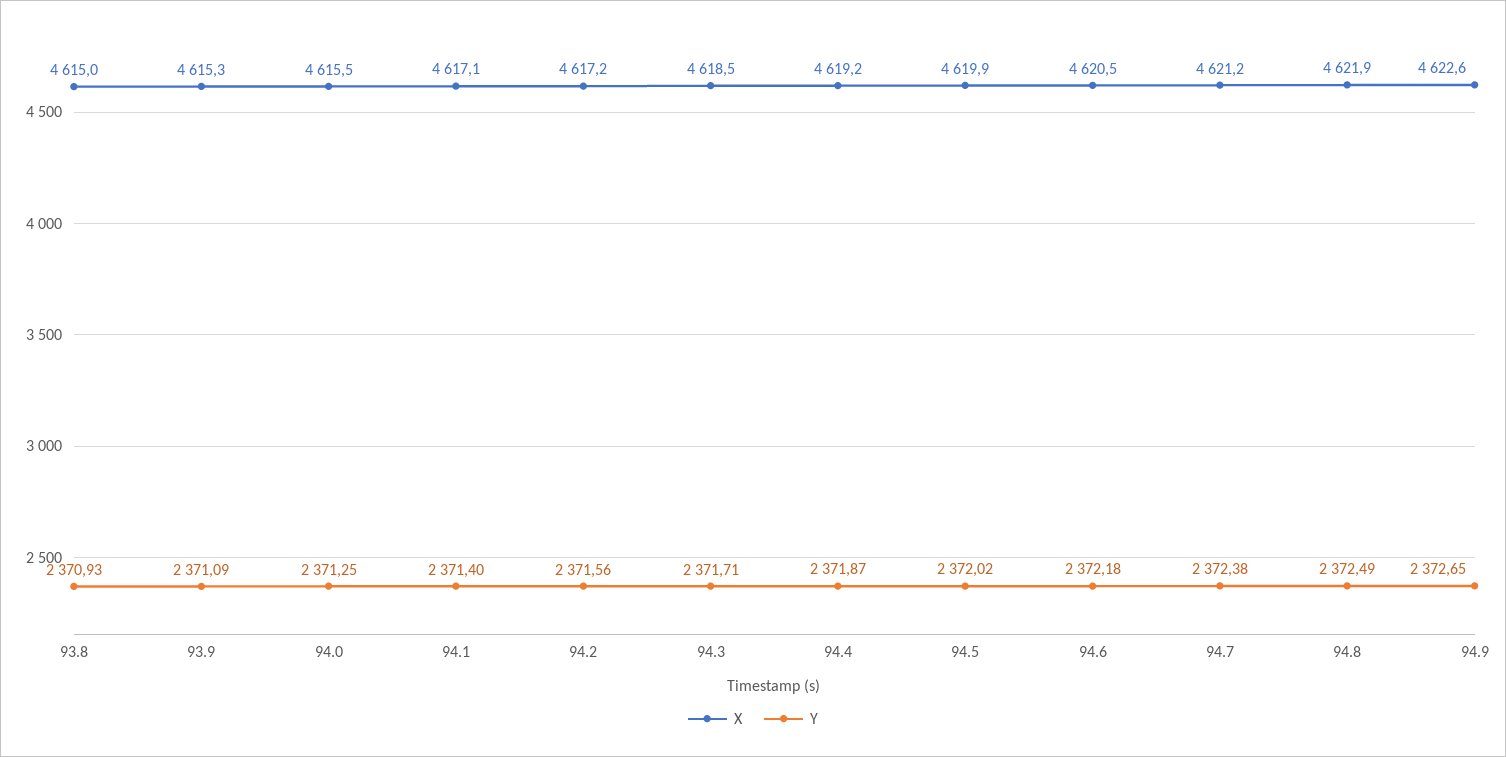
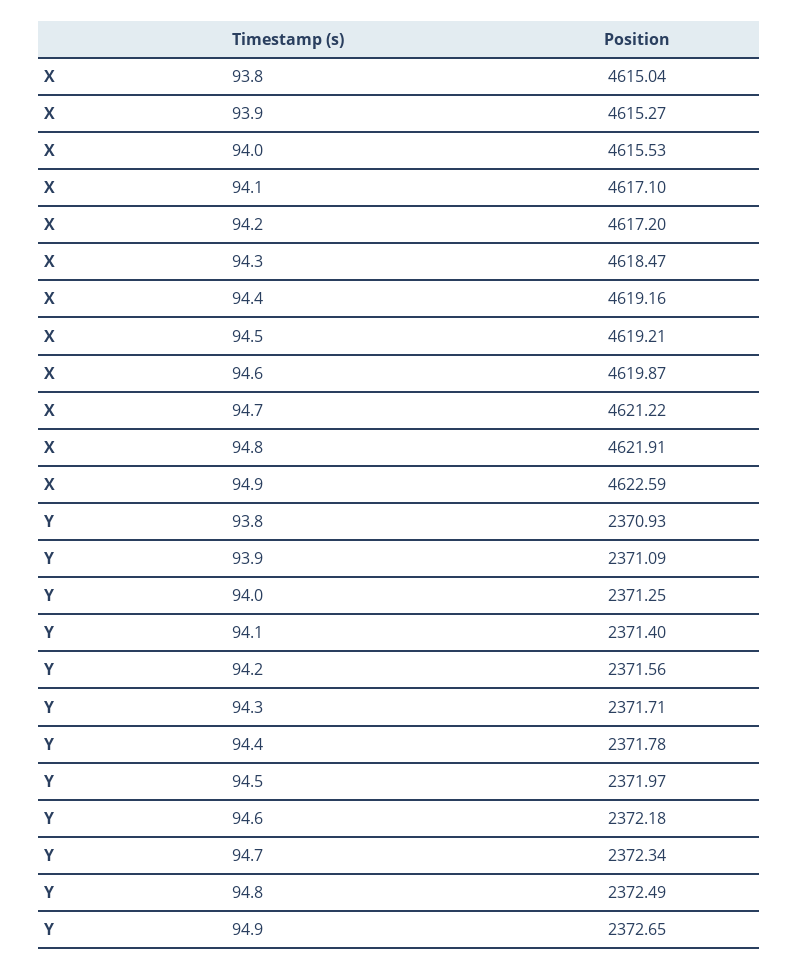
Y, 94.4: 2371.87 -> 2371.78
X, 94.5: 4619.9 -> 4619.21
Y, 94.5: 2372.02 -> 2371.97
X, 94.6: 4620.5 -> 4619.87
Y, 94.7: 2372.38 -> 2372.34

